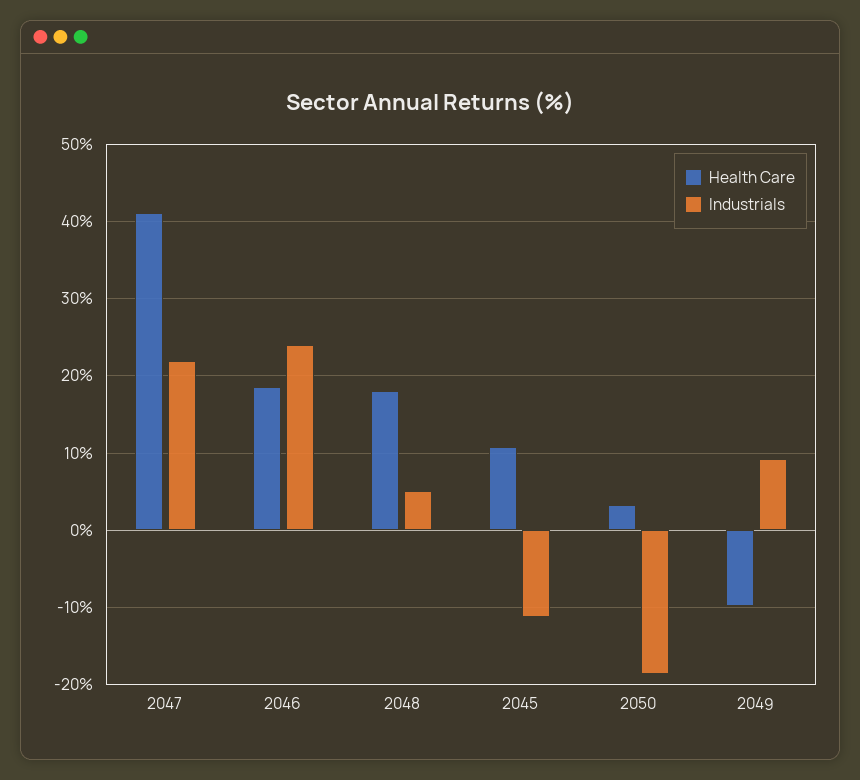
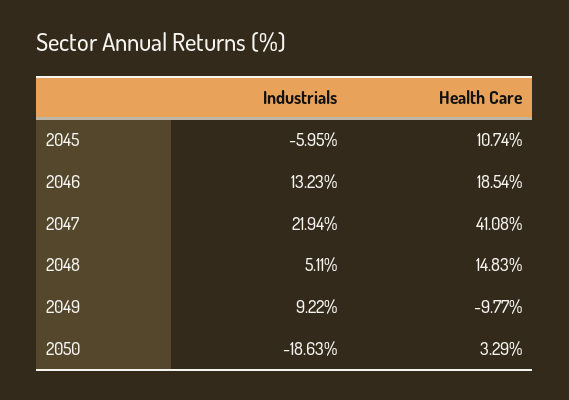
Industrials, 2046: 24 -> 13.23
Health Care, 2048: 18 -> 14.83
Industrials, 2045: -11 -> -5.95

